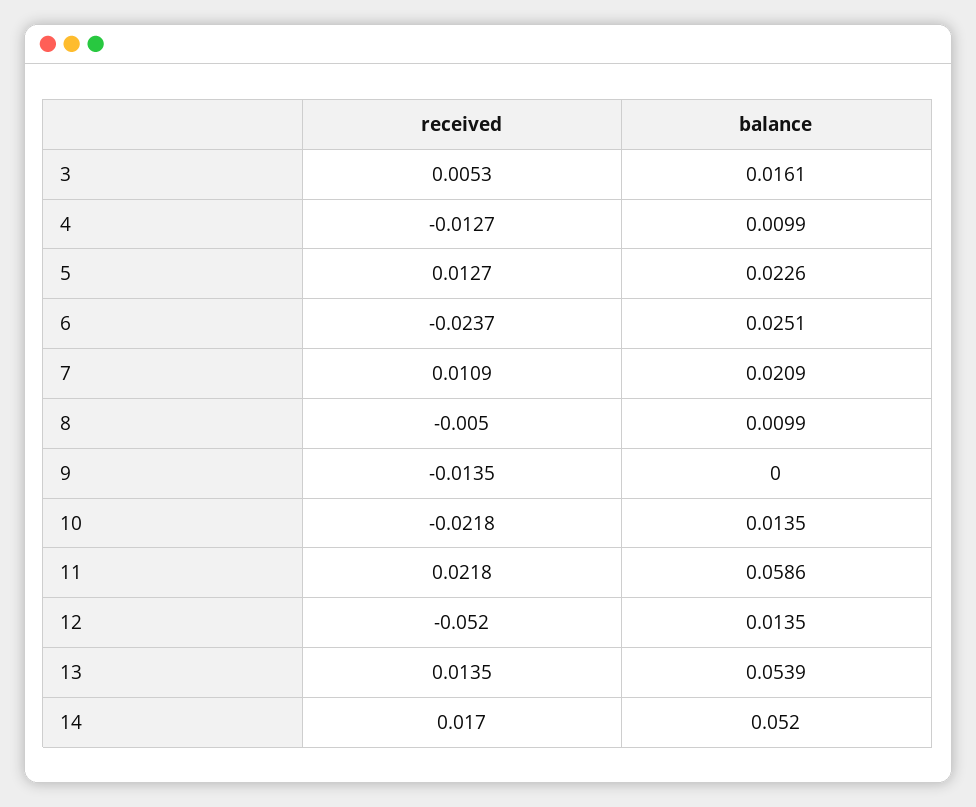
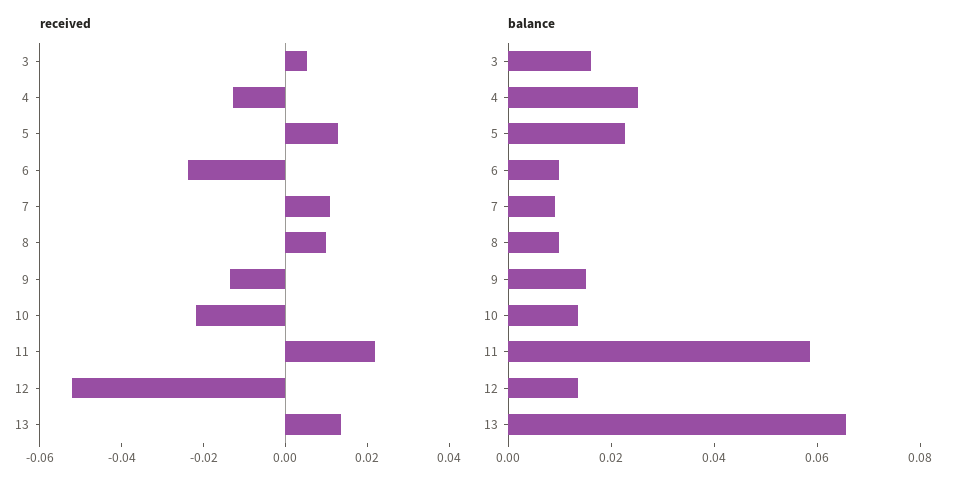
balance, 4: 0.0099 -> 0.025
balance, 6: 0.0251 -> 0.01
balance, 7: 0.0209 -> 0.01
received, 8: -0.005 -> 0.01
balance, 9: 0 -> 0.015
balance, 13: 0.0539 -> 0.065
received, 14: 0.017 -> none
balance, 14: 0.052 -> none

